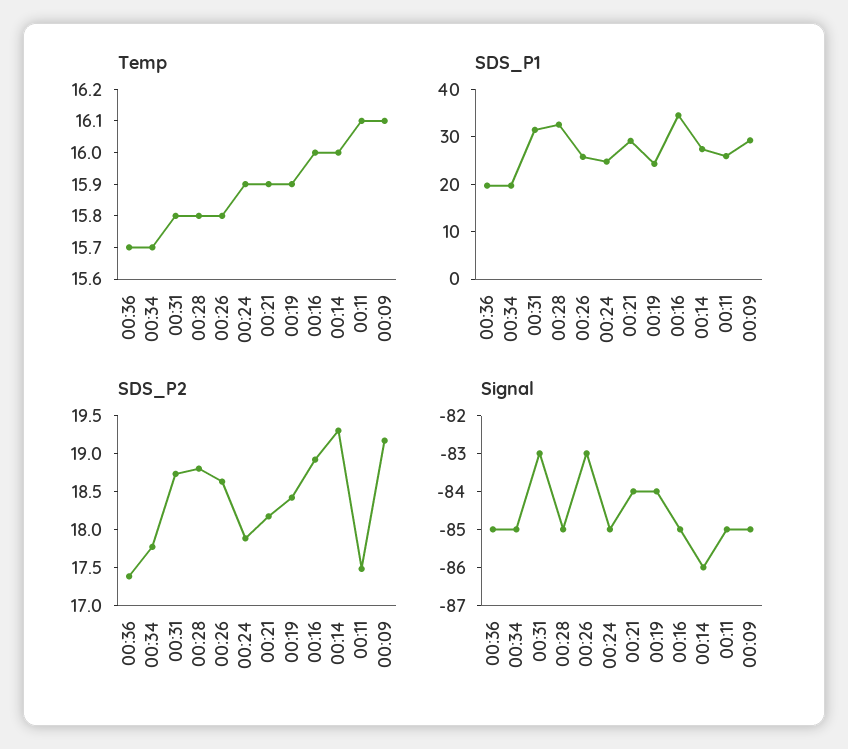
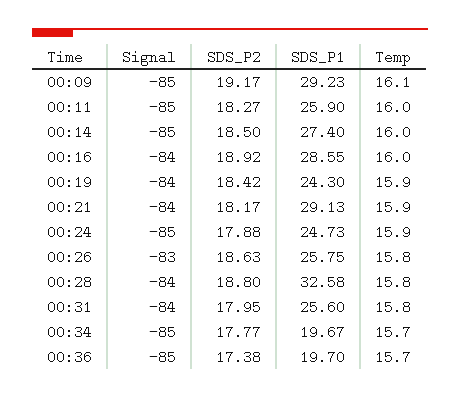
Temp, 00:11: 16.1 -> 16
SDS_P1, 00:31: 32 -> 25.6
SDS_P1, 00:16: 34 -> 28.55
SDS_P2, 00:31: 18.75 -> 17.95
SDS_P2, 00:14: 19.25 -> 18.5
SDS_P2, 00:11: 17.5 -> 18.27
Signal, 00:31: -83 -> -84
Signal, 00:28: -85 -> -84
Signal, 00:16: -85 -> -84
Signal, 00:14: -86 -> -85

